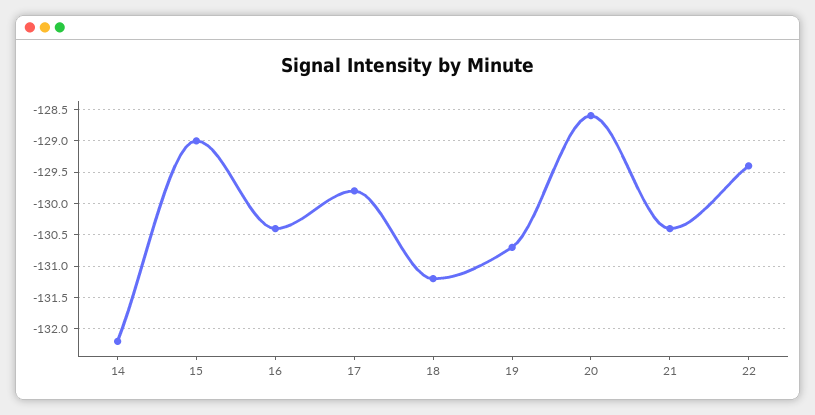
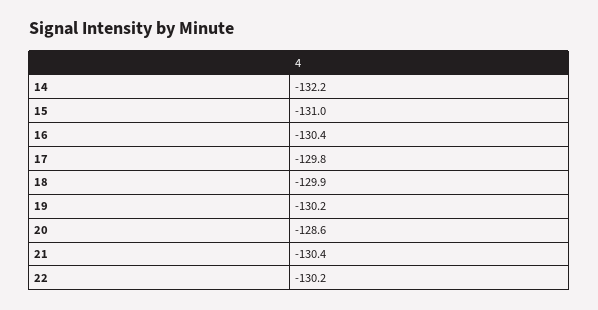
15: -129 -> -131
18: -131.2 -> -129.9
19: -130.7 -> -130.2
22: -129.4 -> -130.2

